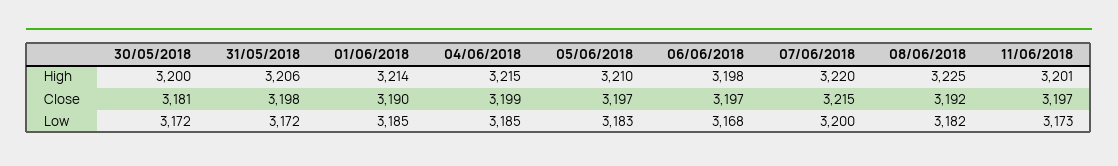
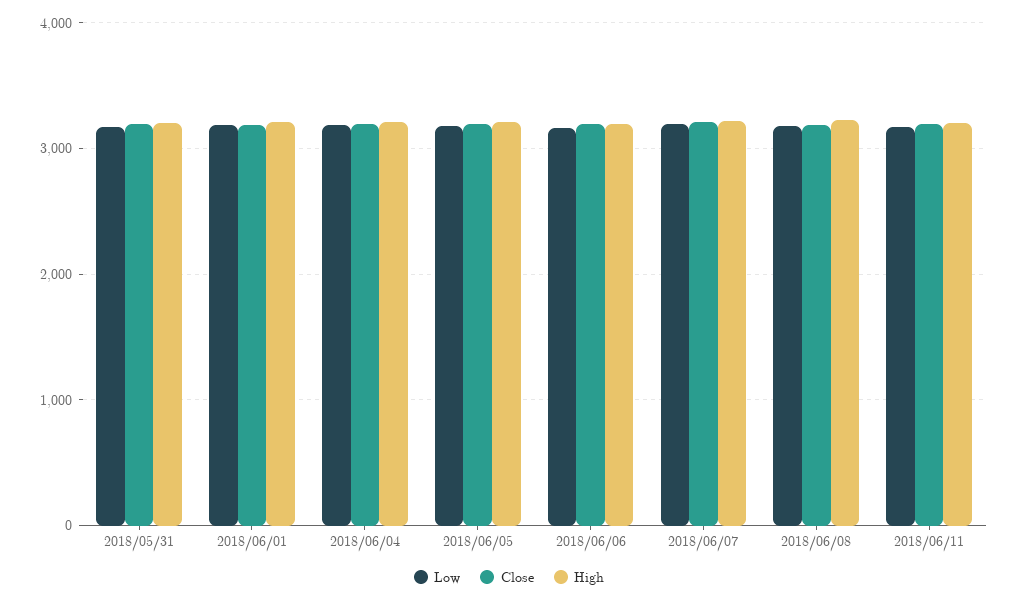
High, 30/05/2018: 3200 -> none
Close, 30/05/2018: 3181 -> none
Low, 30/05/2018: 3172 -> none

